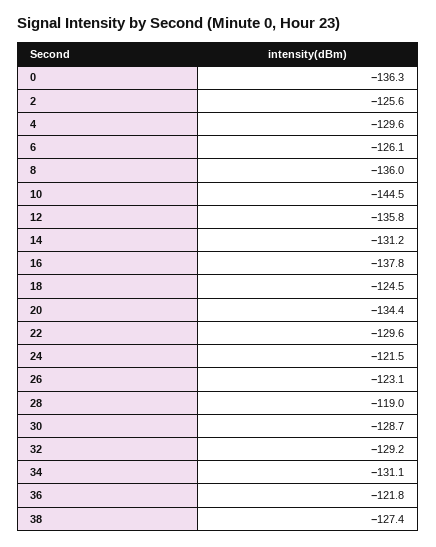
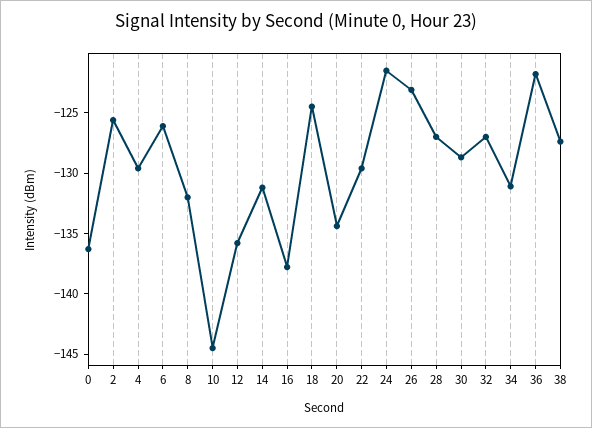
8: -136 -> -132
28: -119 -> -127
32: -129.2 -> -127

